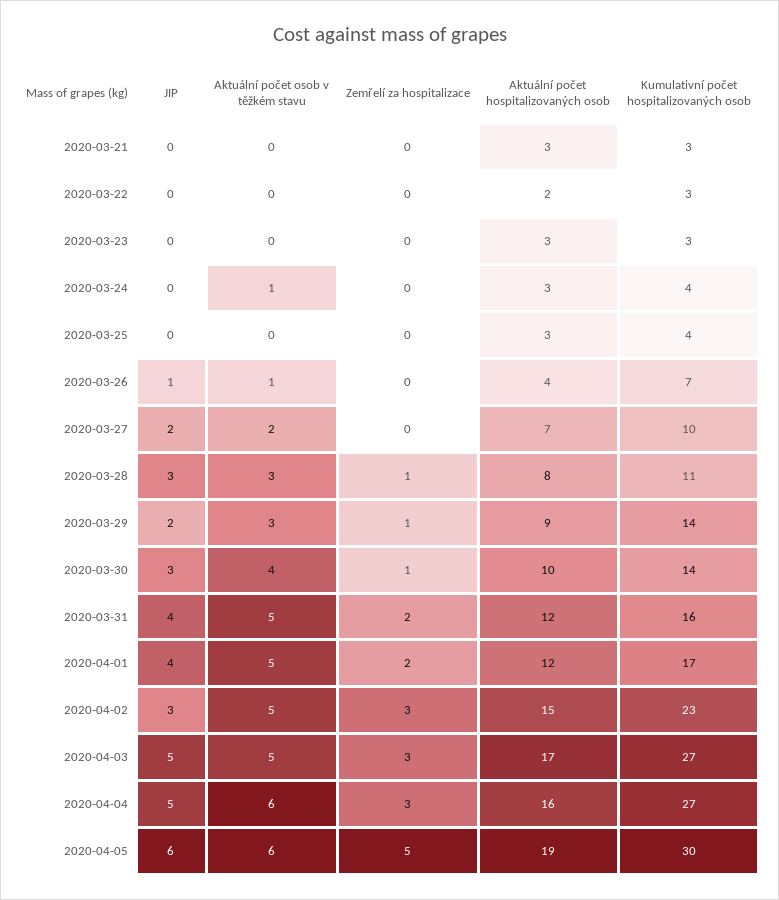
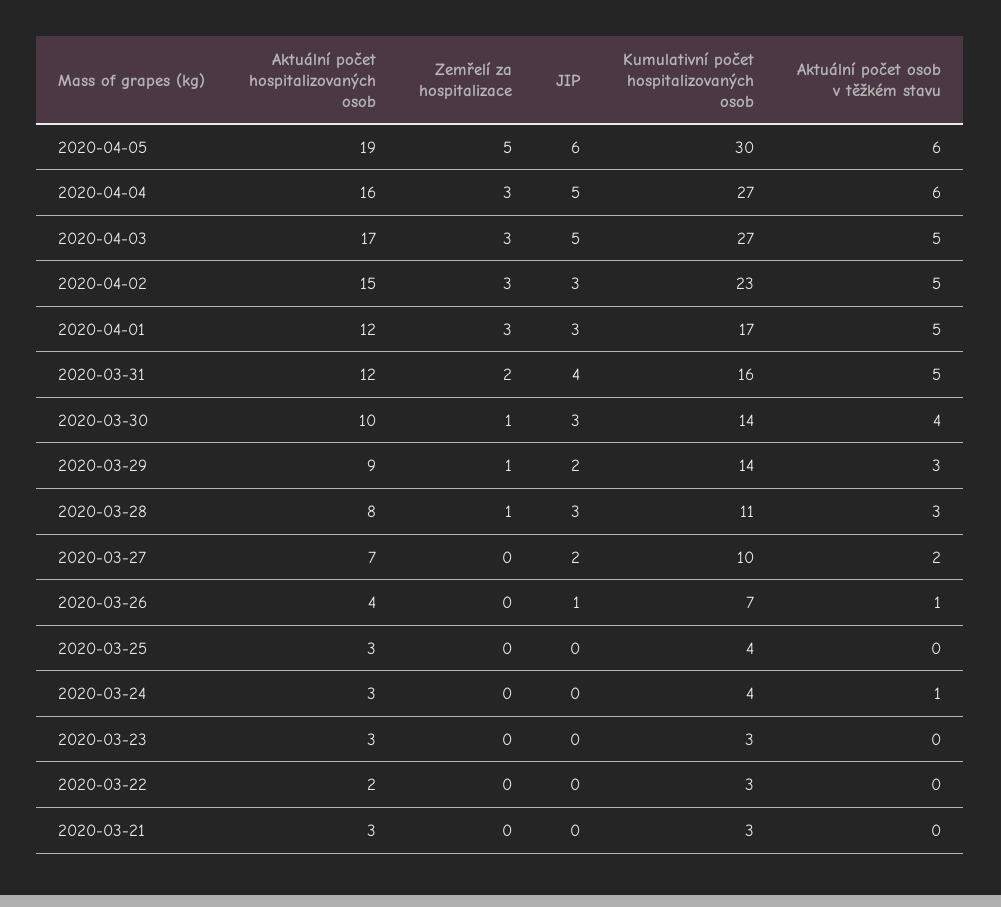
JIP, 2020-04-01: 4 -> 3
Zemřelí za hospitalizace, 2020-04-01: 2 -> 3

